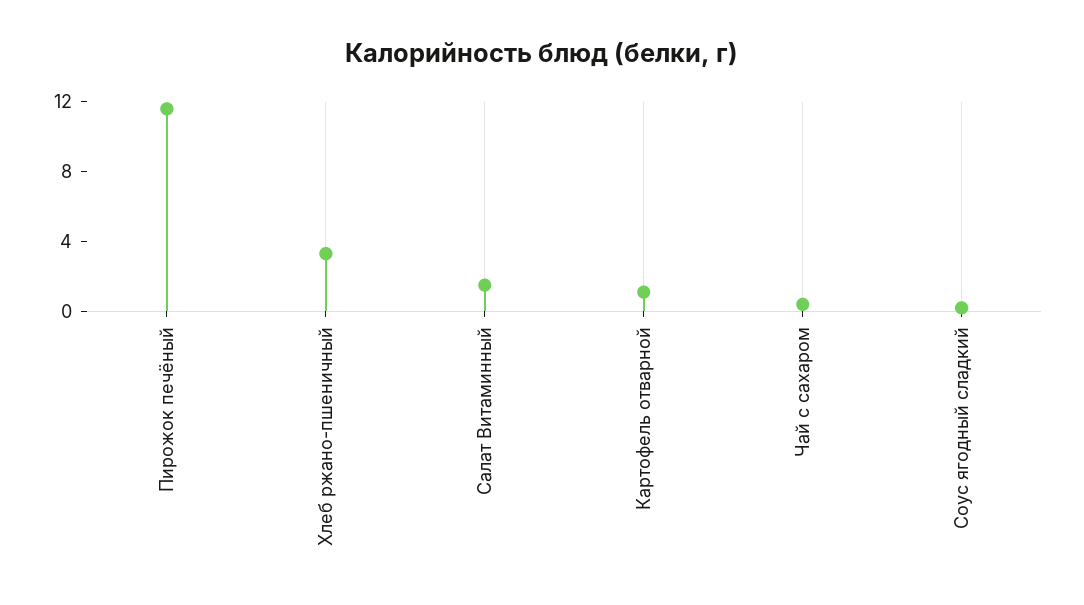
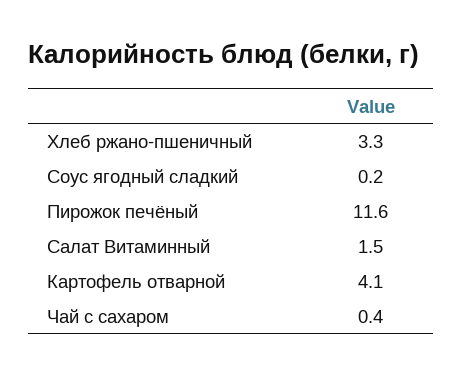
Картофель отварной: 1 -> 4.1

